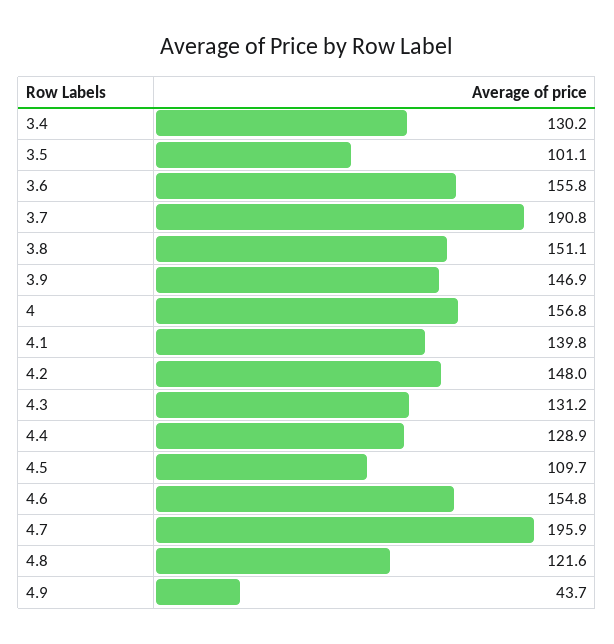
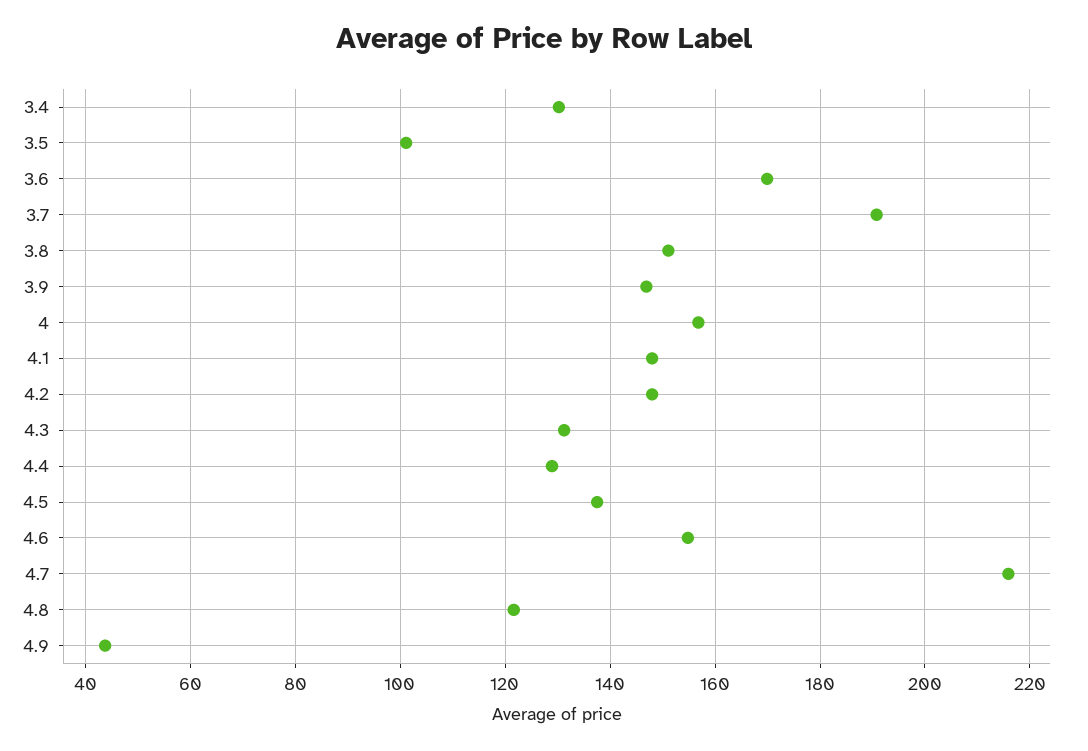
3.6: 155.8 -> 170
4.1: 139.8 -> 148
4.5: 109.7 -> 138
4.7: 195.9 -> 216

